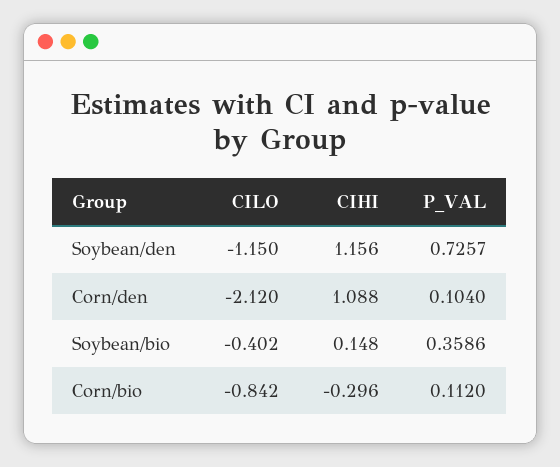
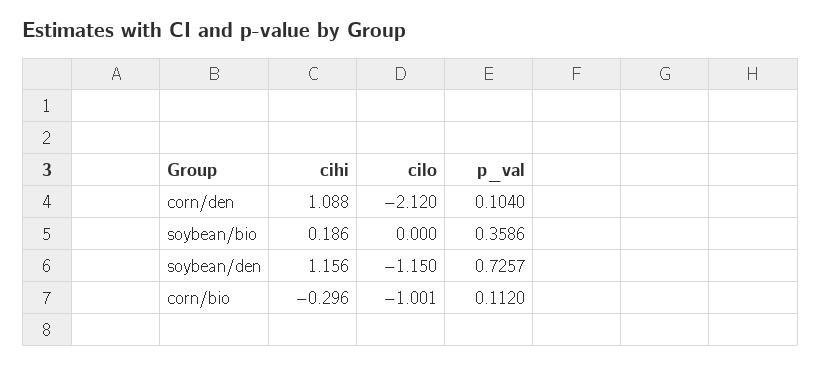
CILO, Soybean/bio: -0.402 -> 0
CIHI, Soybean/bio: 0.148 -> 0.186
CILO, Corn/bio: -0.842 -> -1.001

